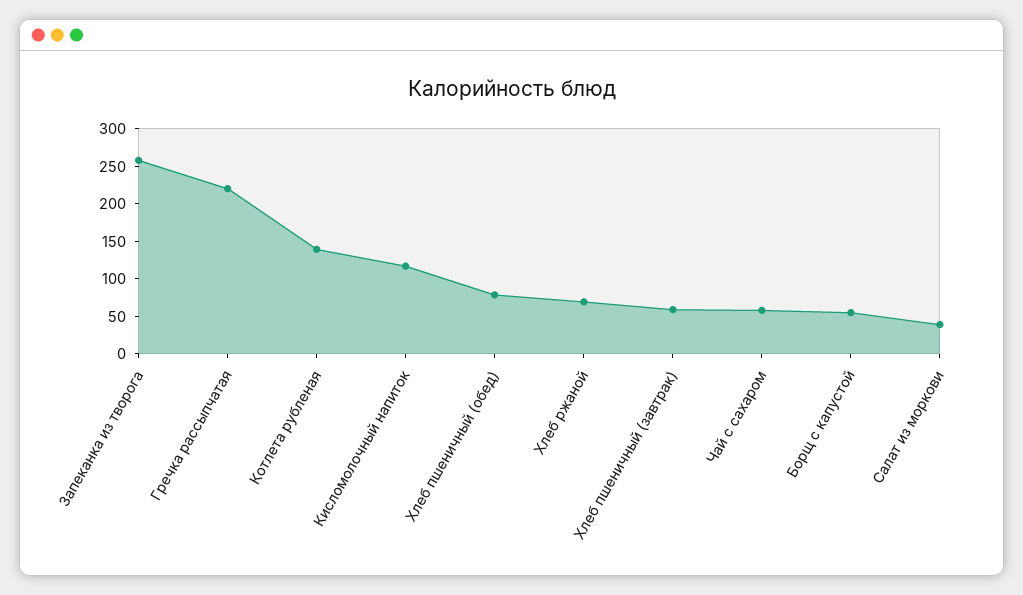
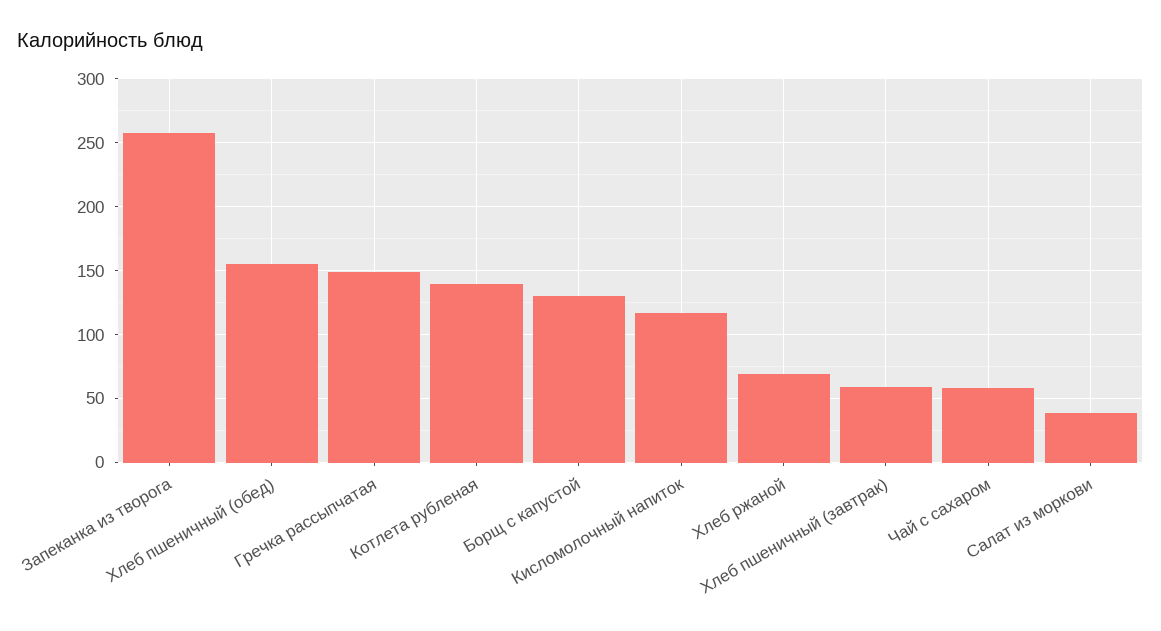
Гречка рассыпчатая: 225 -> 150
Хлеб пшеничный (обед): 75 -> 155
Борщ с капустой: 50 -> 130

